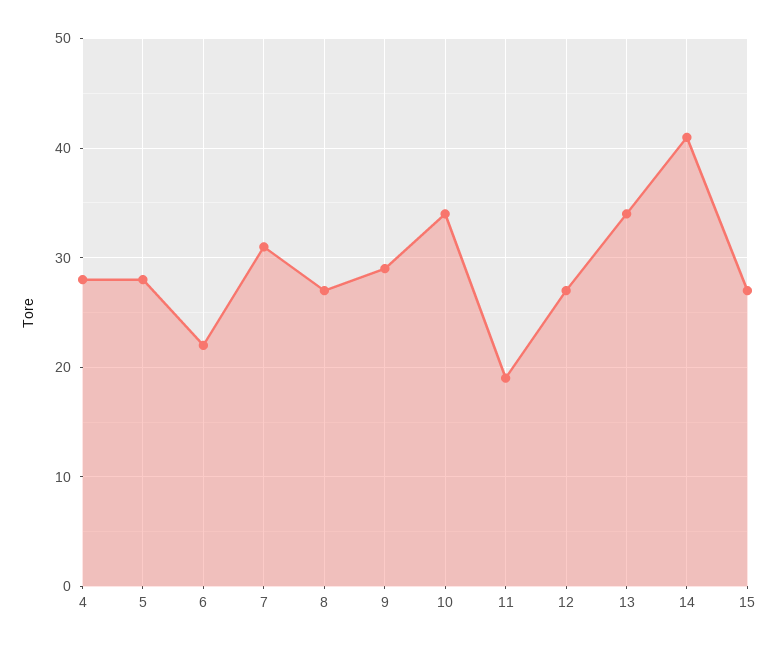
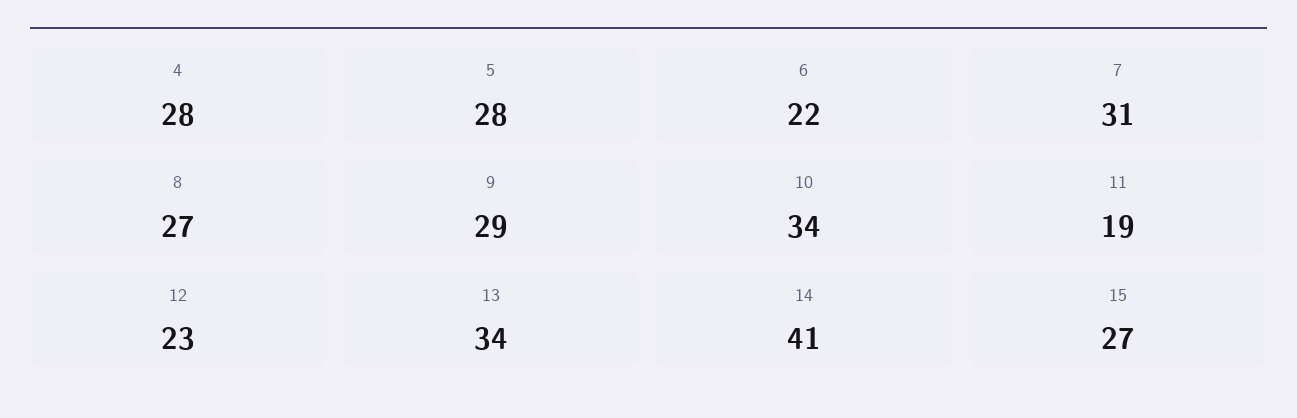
12: 27 -> 23

